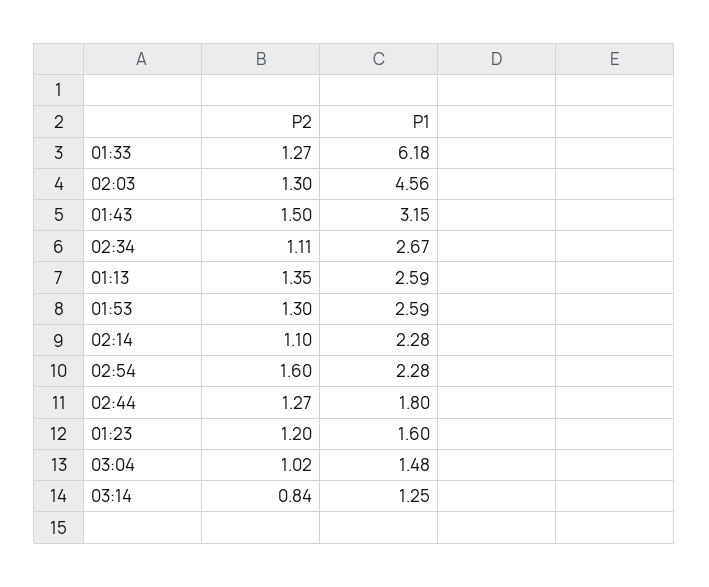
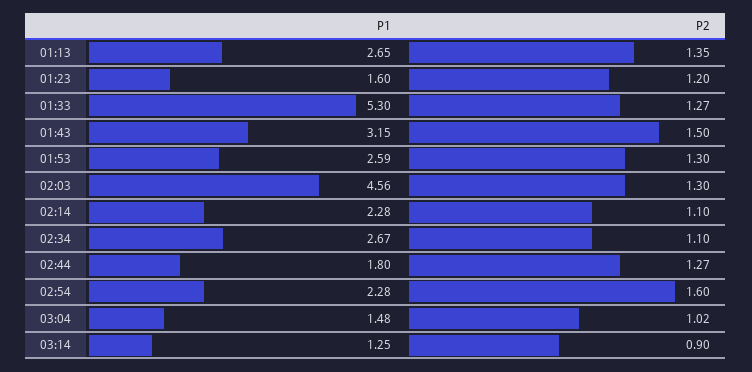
P1, 01:33: 6.18 -> 5.3
P2, 02:34: 1.11 -> 1.1
P1, 01:13: 2.59 -> 2.65
P2, 03:14: 0.84 -> 0.9

